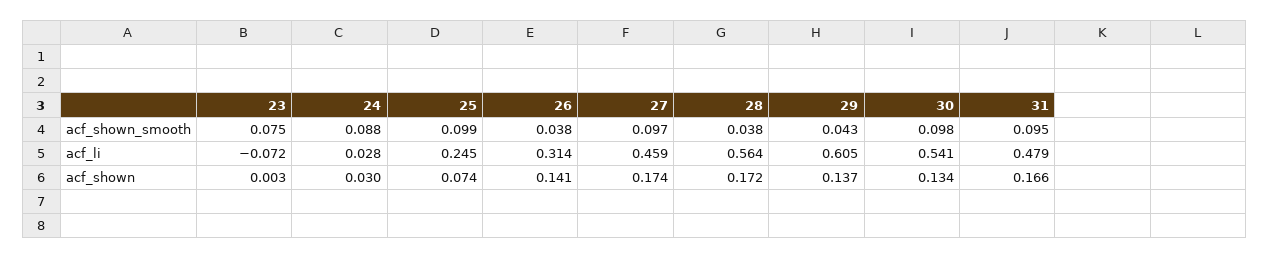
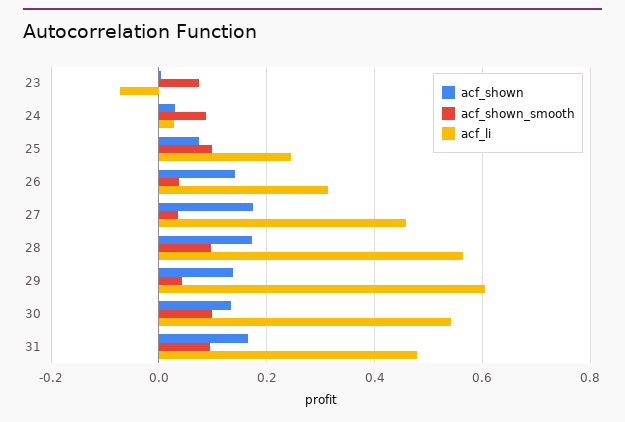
acf_shown_smooth, 27: 0.097 -> 0.04
acf_shown_smooth, 28: 0.038 -> 0.1

